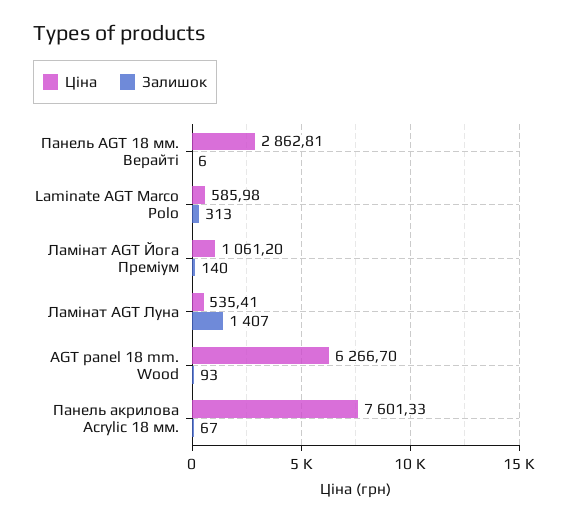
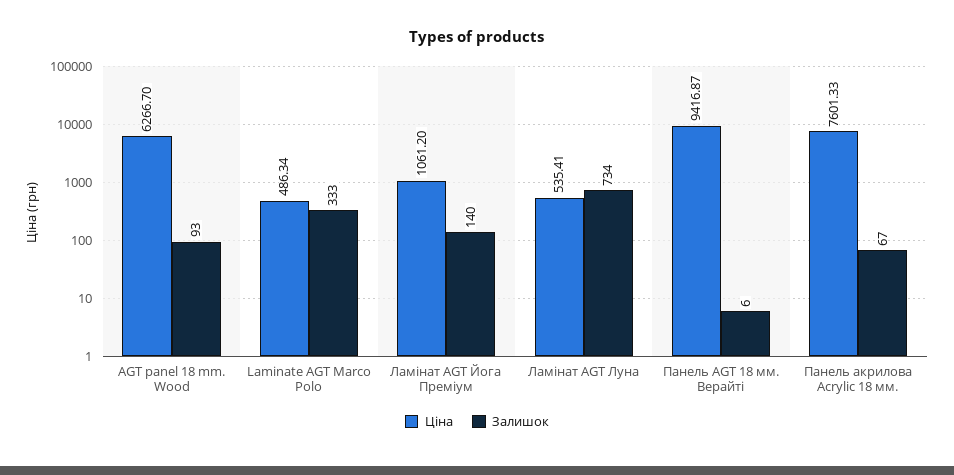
Ціна, Панель AGT 18 мм. Верайті: 2862.81 -> 9416.87
Ціна, Laminate AGT Marco Polo: 585.98 -> 486.34
Залишок, Laminate AGT Marco Polo: 313 -> 333
Залишок, Ламінат AGT Луна: 1407 -> 734

